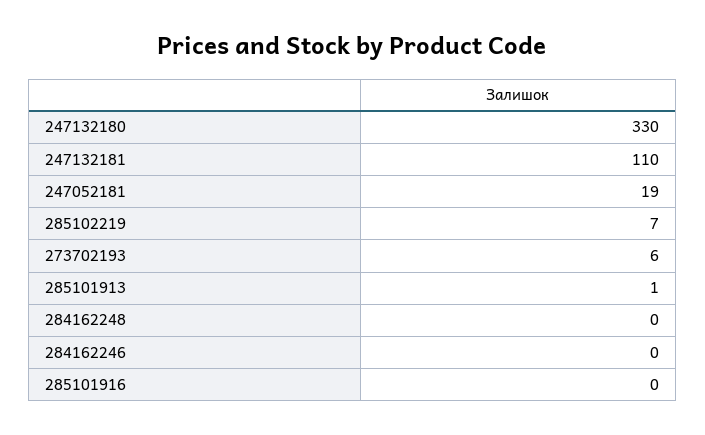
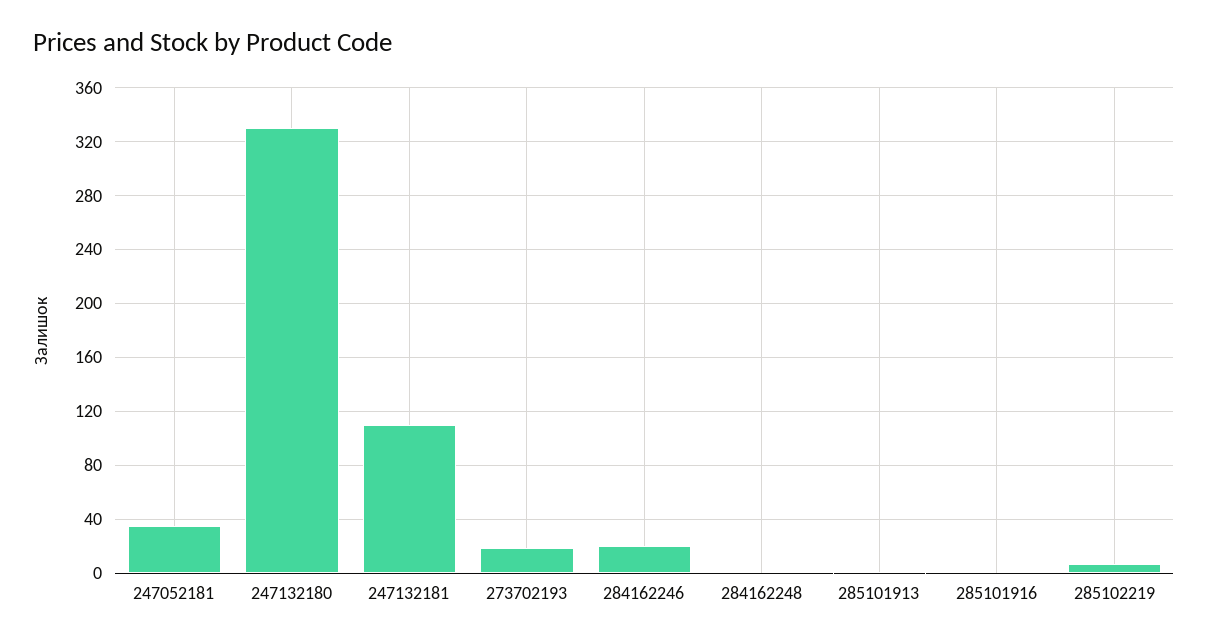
247052181: 19 -> 35
273702193: 6 -> 20
284162246: 0 -> 20

